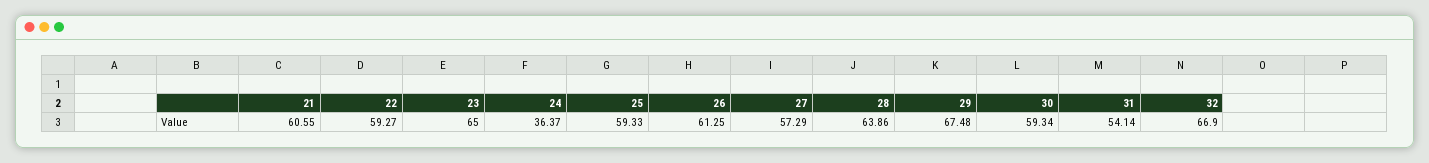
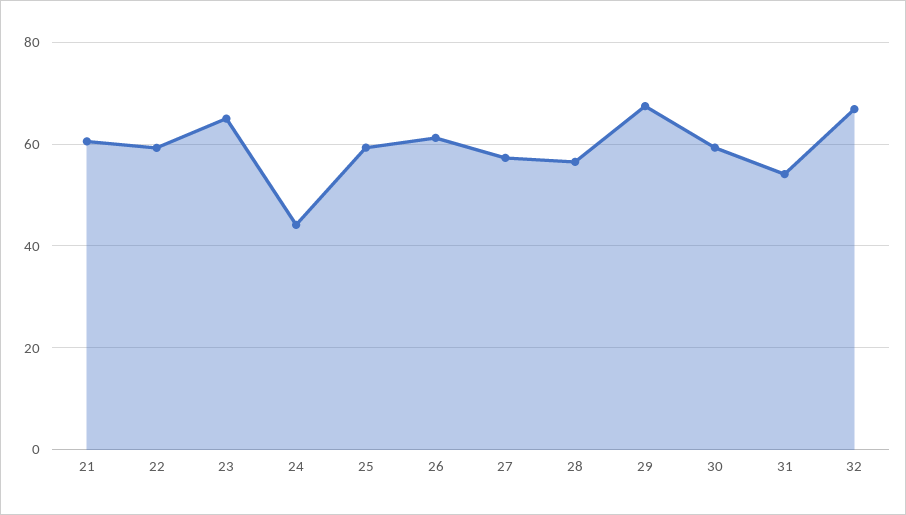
24: 36.37 -> 44
28: 63.86 -> 56

